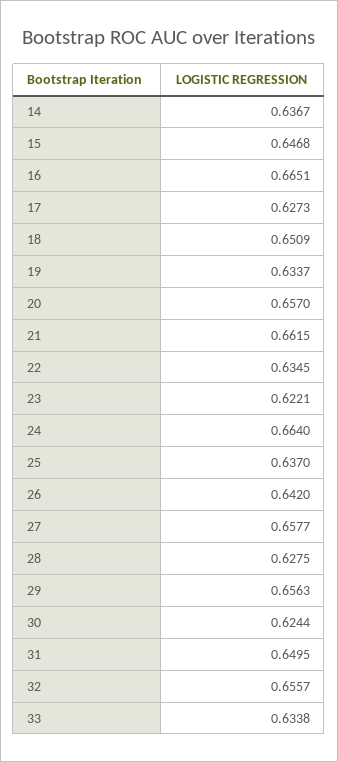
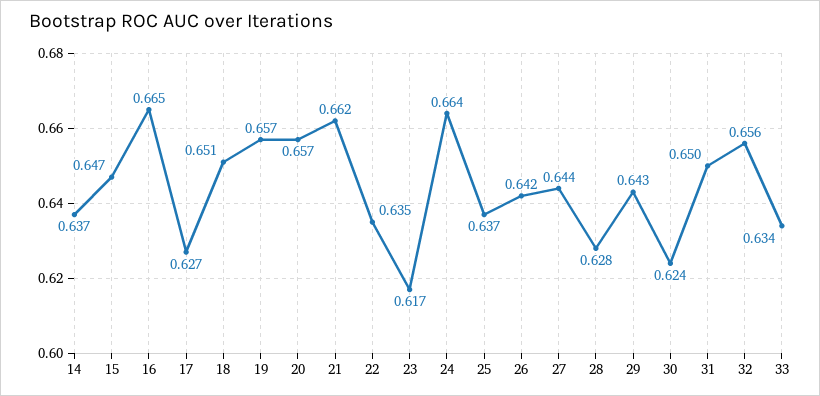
19: 0.6337 -> 0.657
23: 0.6221 -> 0.617
27: 0.6577 -> 0.644
29: 0.6563 -> 0.643

